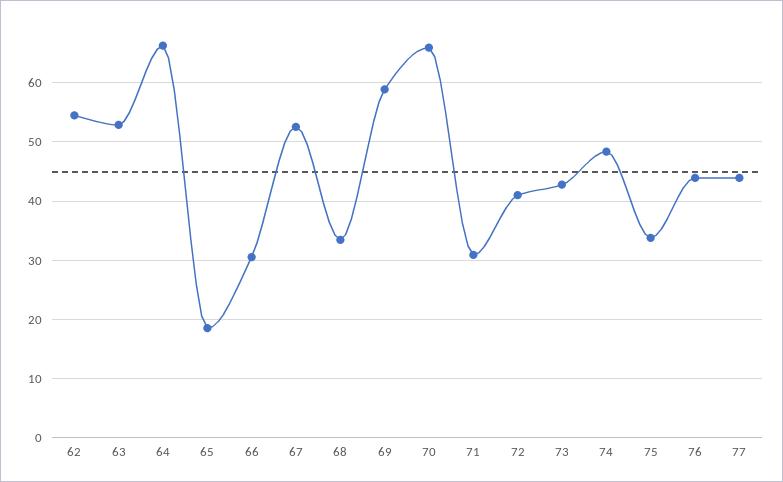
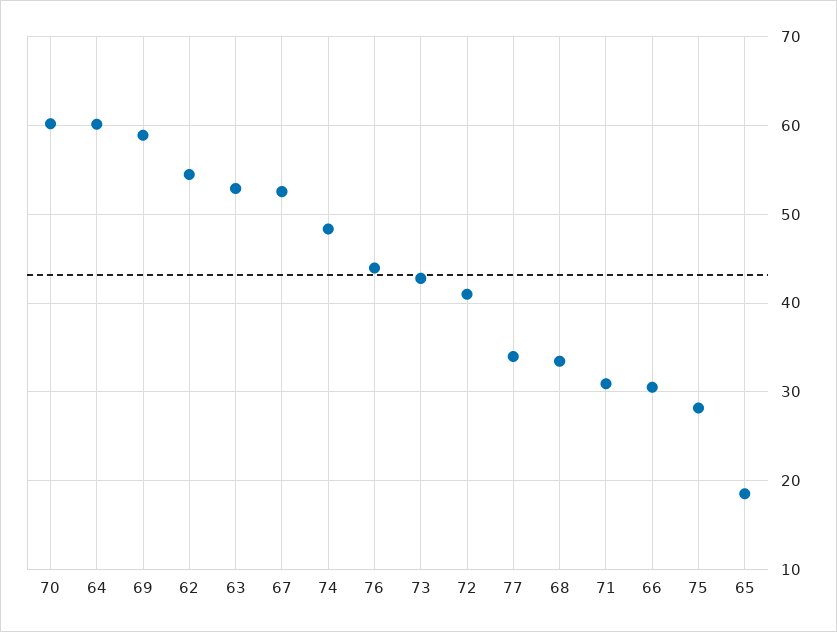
64: 66 -> 60
70: 66 -> 60
75: 34 -> 28
77: 44 -> 34

